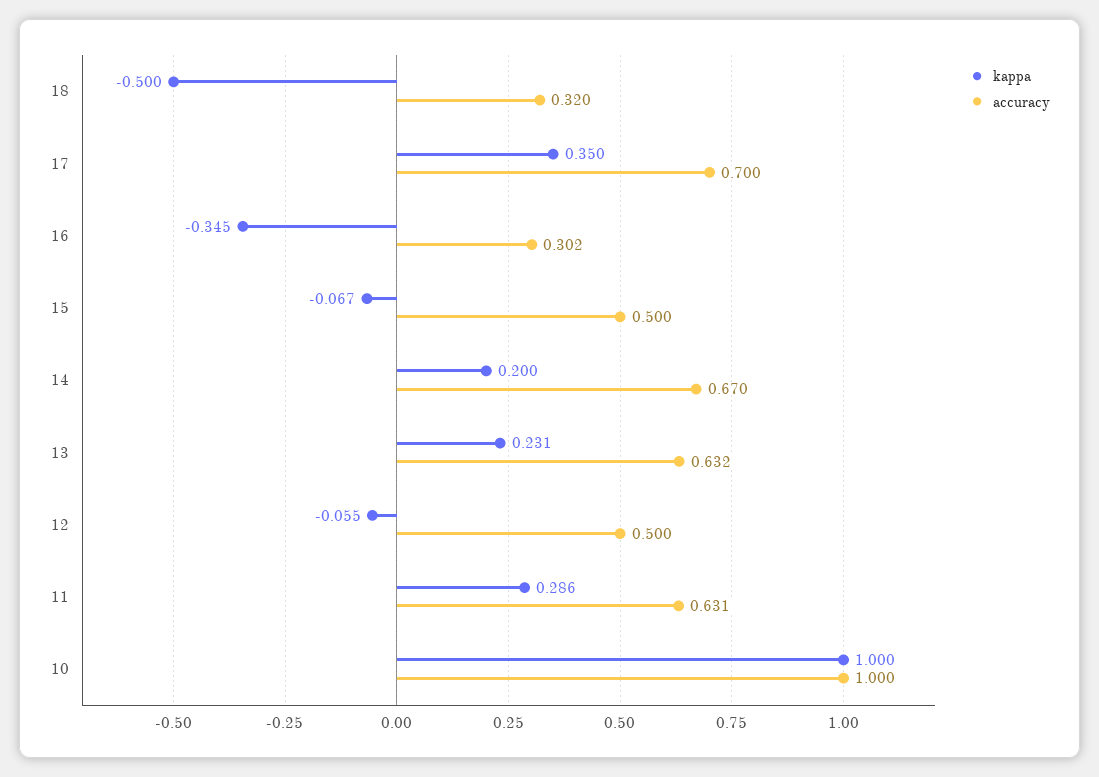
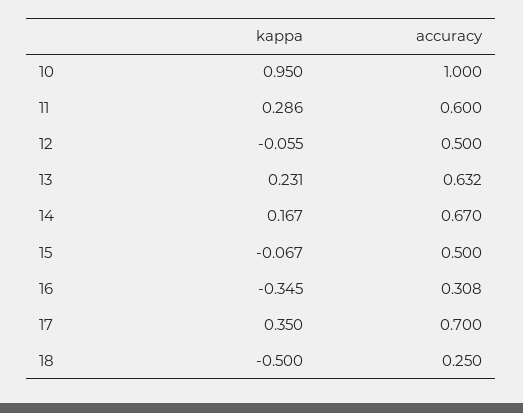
accuracy, 18: 0.32 -> 0.25
accuracy, 16: 0.302 -> 0.308
kappa, 14: 0.2 -> 0.167
accuracy, 11: 0.631 -> 0.6
kappa, 10: 1 -> 0.95

